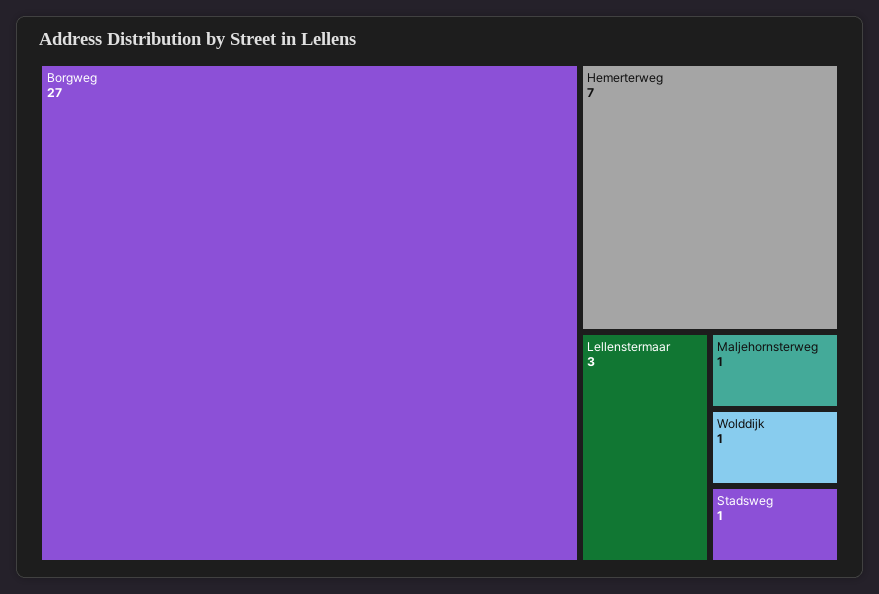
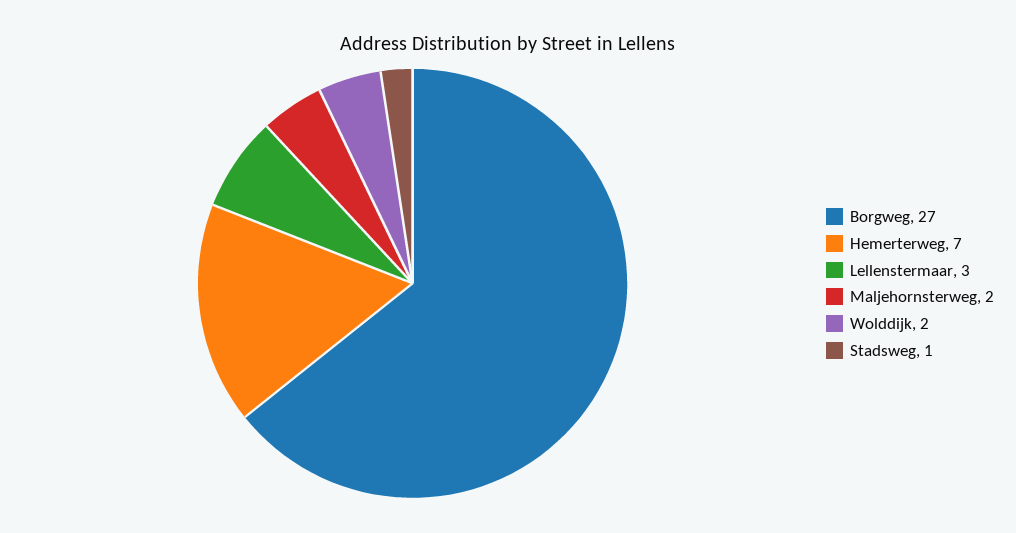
Maljehornsterweg: 1 -> 2
Wolddijk: 1 -> 2

